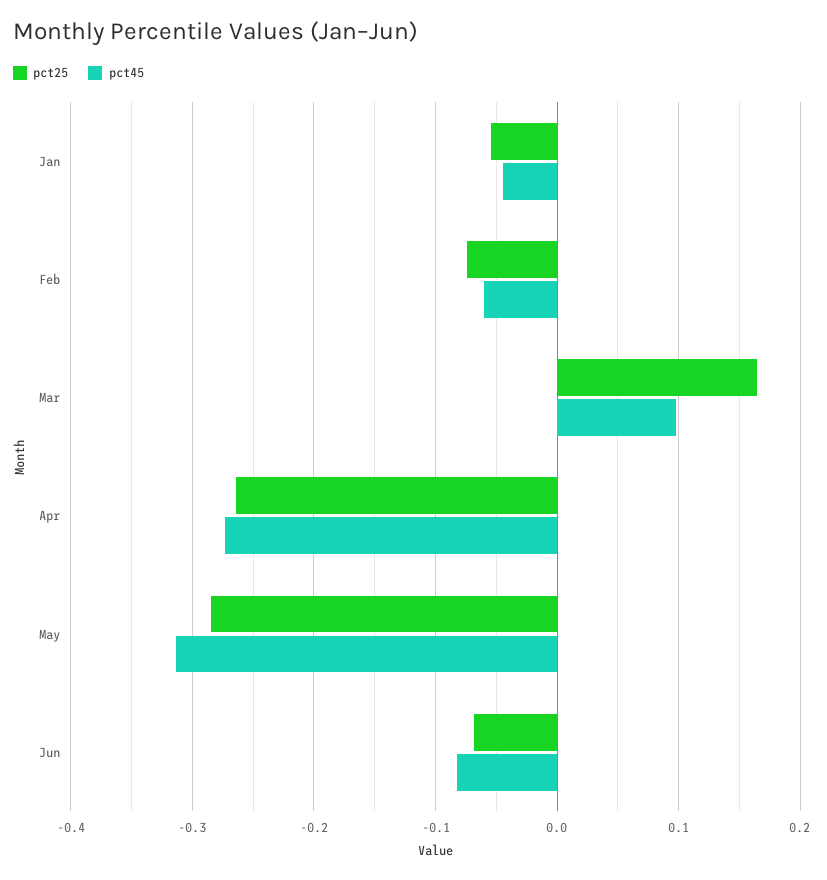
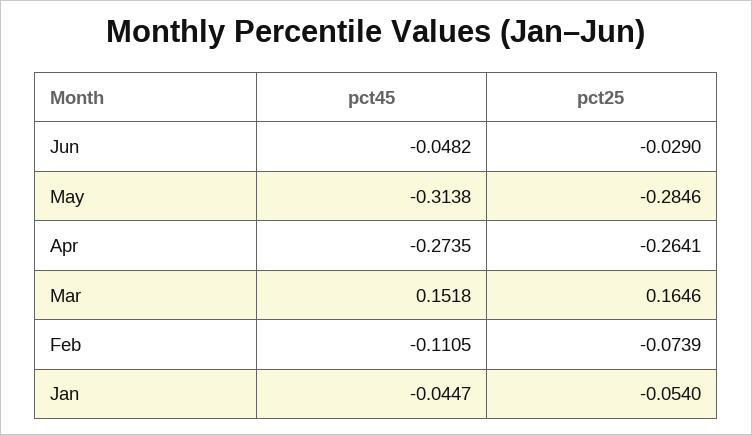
pct45, Feb: -0.06 -> -0.1105
pct45, Mar: 0.1 -> 0.1518
pct25, Jun: -0.07 -> -0.029
pct45, Jun: -0.08 -> -0.0482

